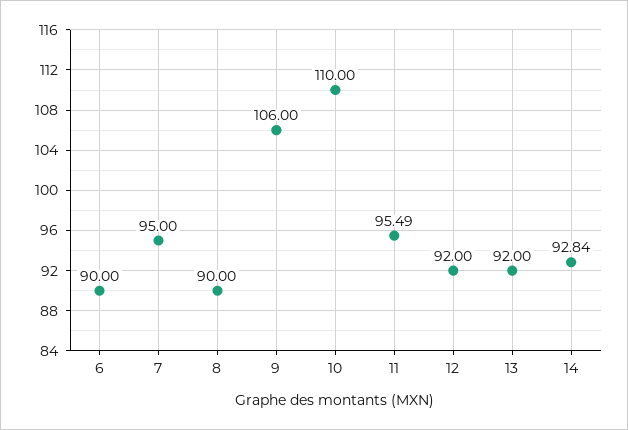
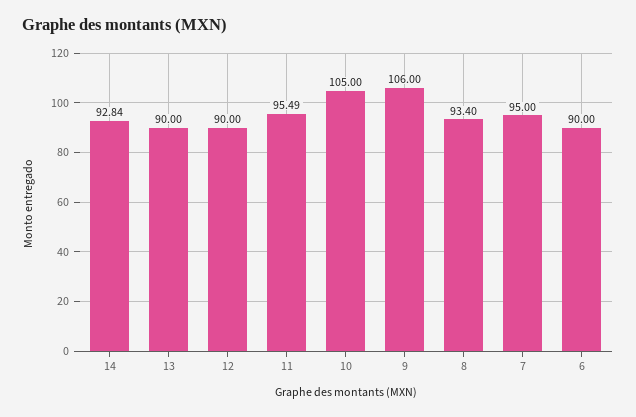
8: 90 -> 93.4
10: 110 -> 105
12: 92 -> 90
13: 92 -> 90

